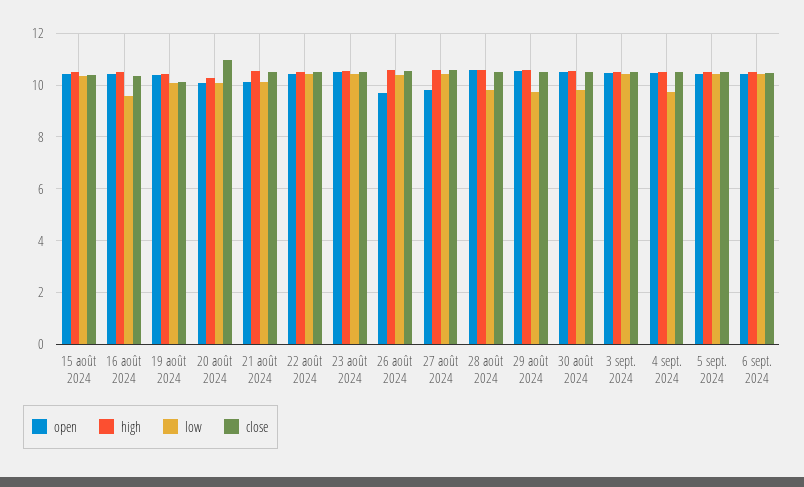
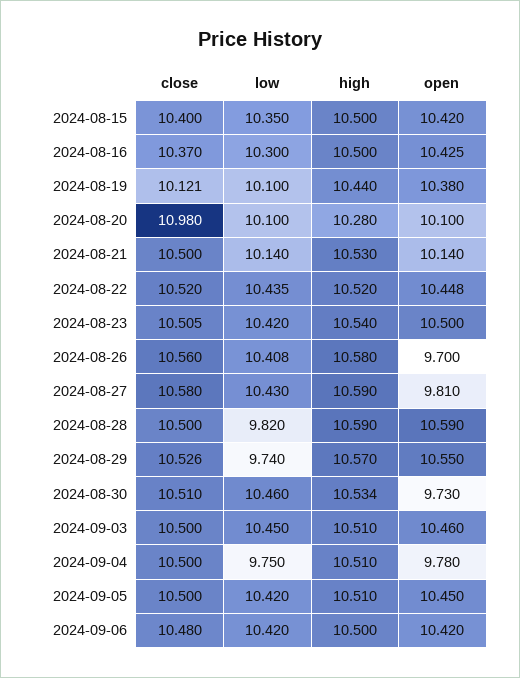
low, 16 août 2024: 9.5 -> 10.3
open, 30 août 2024: 10.5 -> 9.73
low, 30 août 2024: 9.75 -> 10.46
open, 4 sept. 2024: 10.5 -> 9.78

